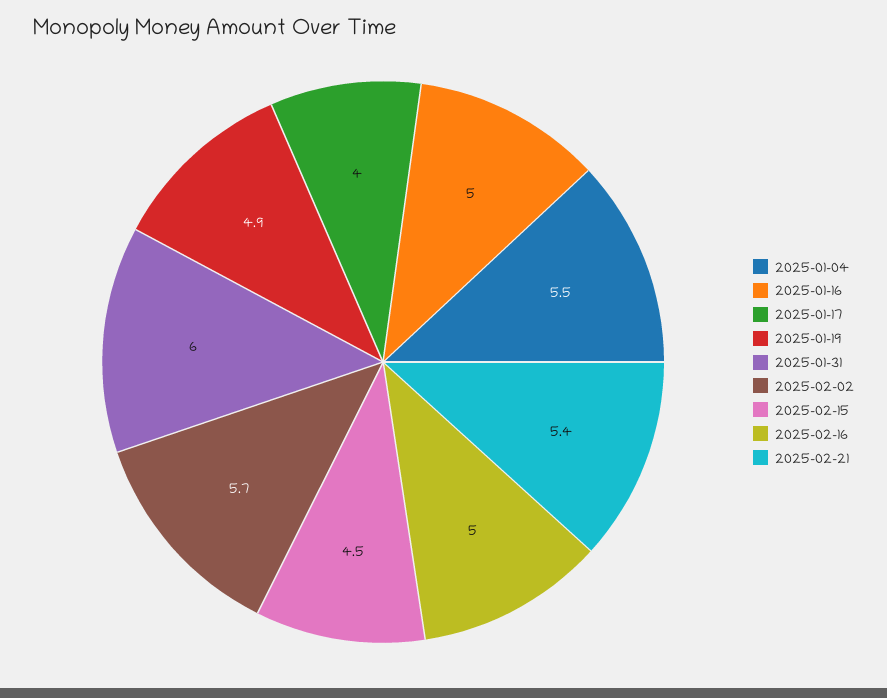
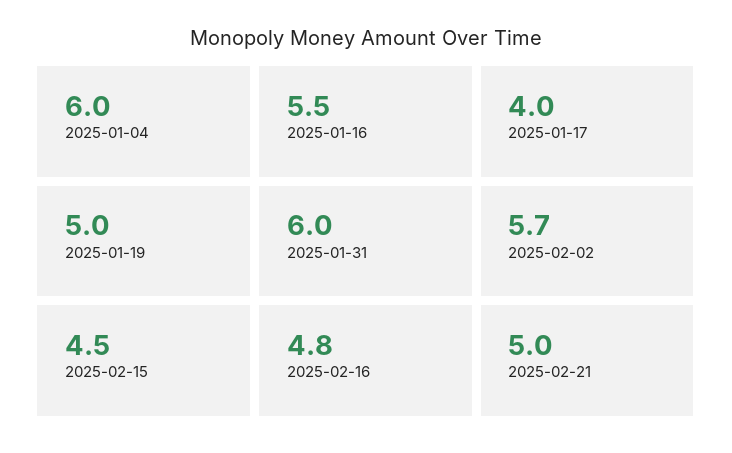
2025-01-04: 5.5 -> 6
2025-01-16: 5 -> 5.5
2025-01-19: 4.9 -> 5
2025-02-16: 5 -> 4.8
2025-02-21: 5.4 -> 5

